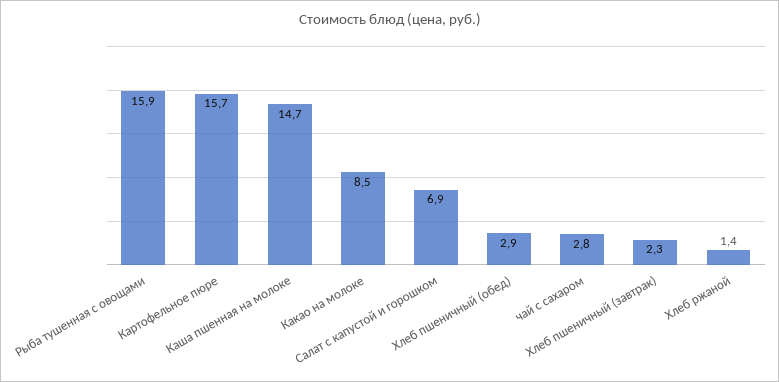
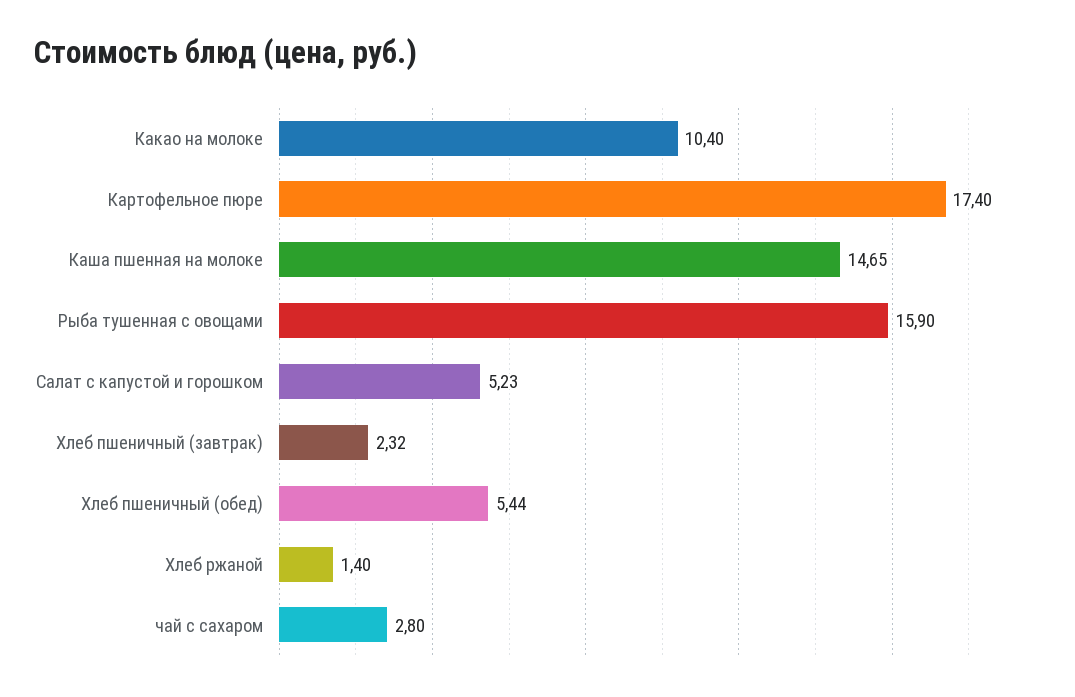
Картофельное пюре: 15.7 -> 17.4
Какао на молоке: 8.5 -> 10.4
Салат с капустой и горошком: 6.9 -> 5.23
Хлеб пшеничный (обед): 2.9 -> 5.44

